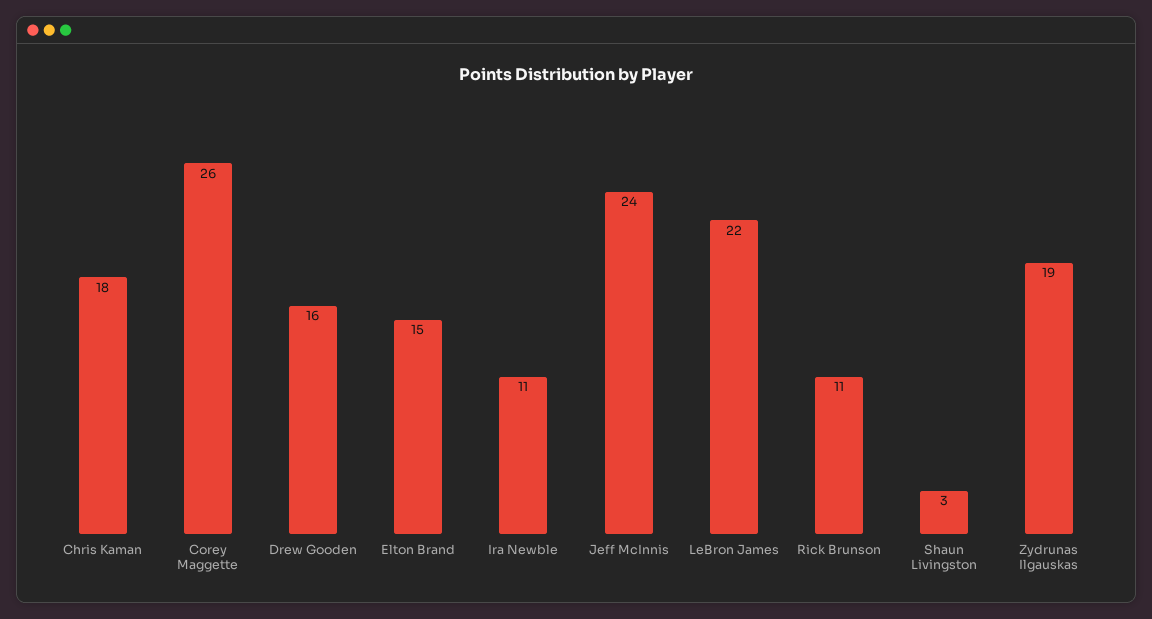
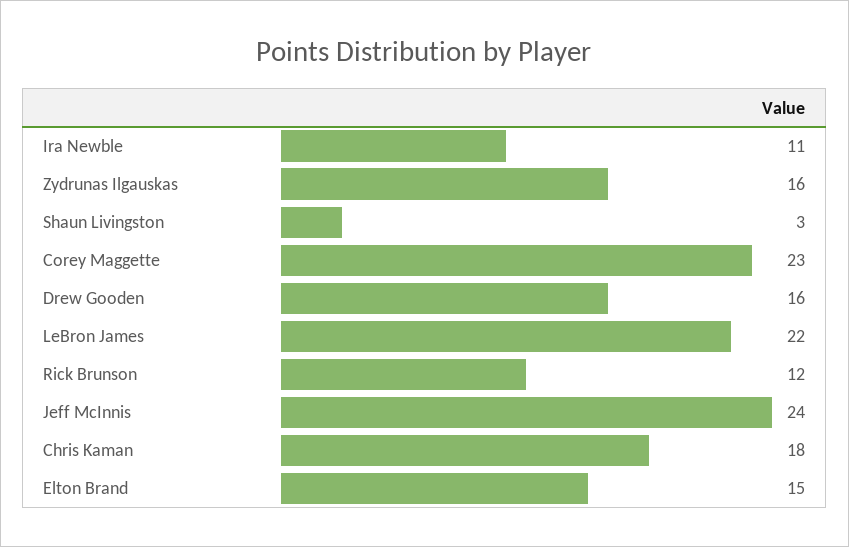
Corey Maggette: 26 -> 23
Rick Brunson: 11 -> 12
Zydrunas Ilgauskas: 19 -> 16

